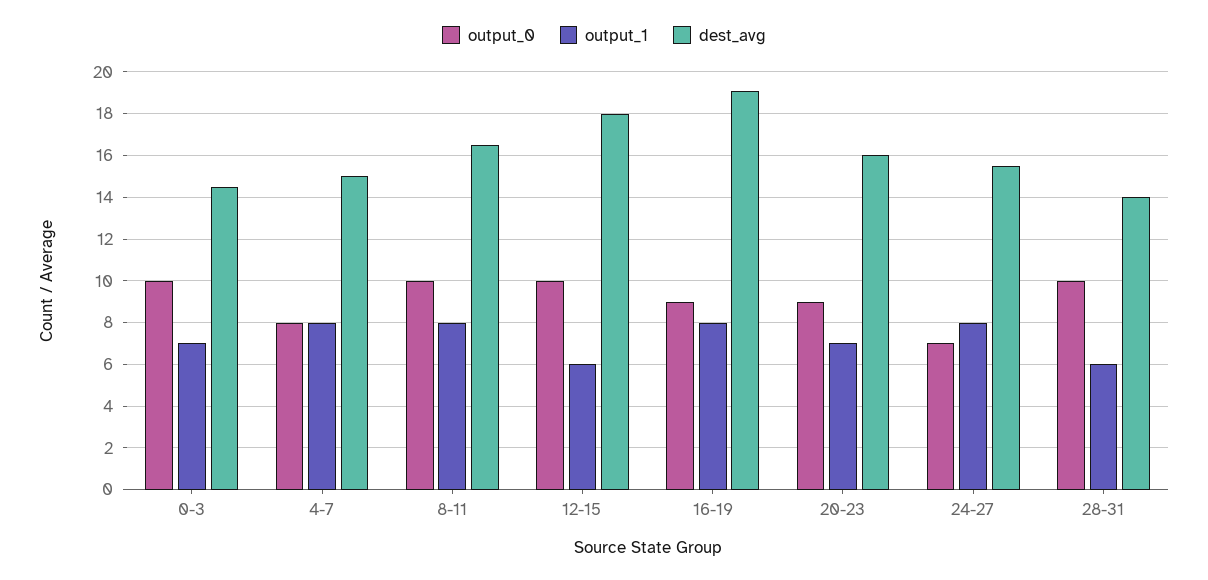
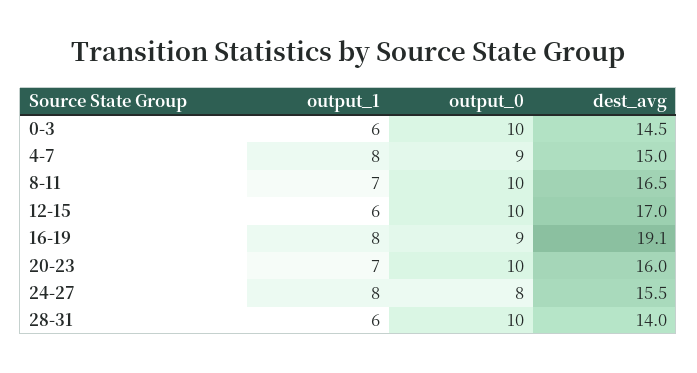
output_1, 0-3: 7 -> 6
output_0, 4-7: 8 -> 9
output_1, 8-11: 8 -> 7
dest_avg, 12-15: 18 -> 17
output_0, 20-23: 9 -> 10
output_0, 24-27: 7 -> 8

